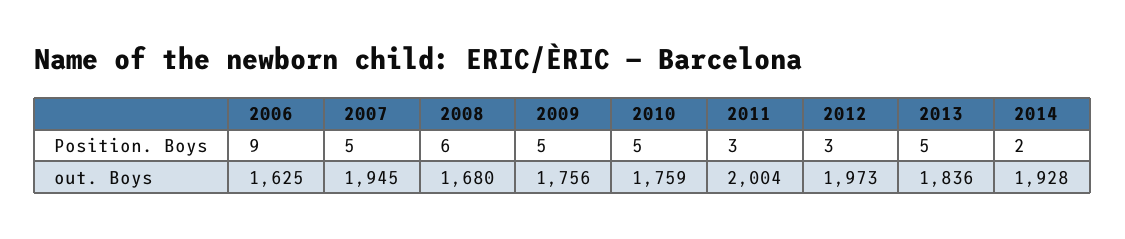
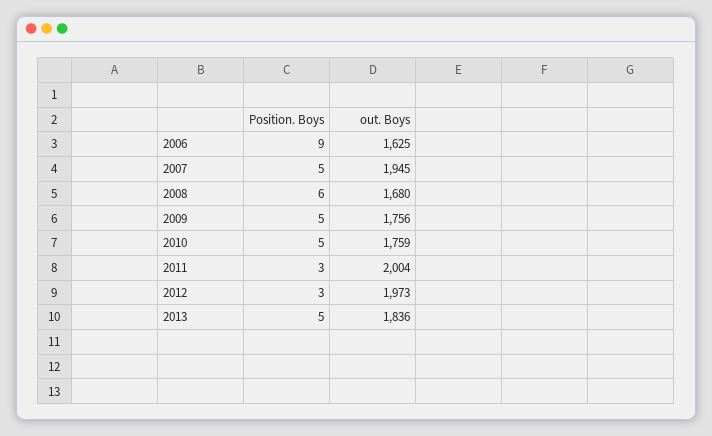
2014, Position. Boys: 2 -> none
2014, out. Boys: 1928 -> none

